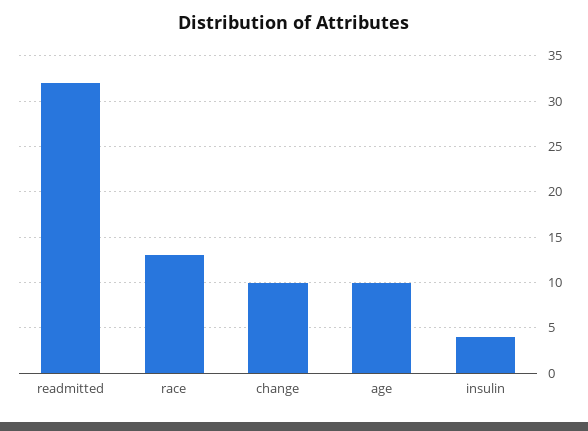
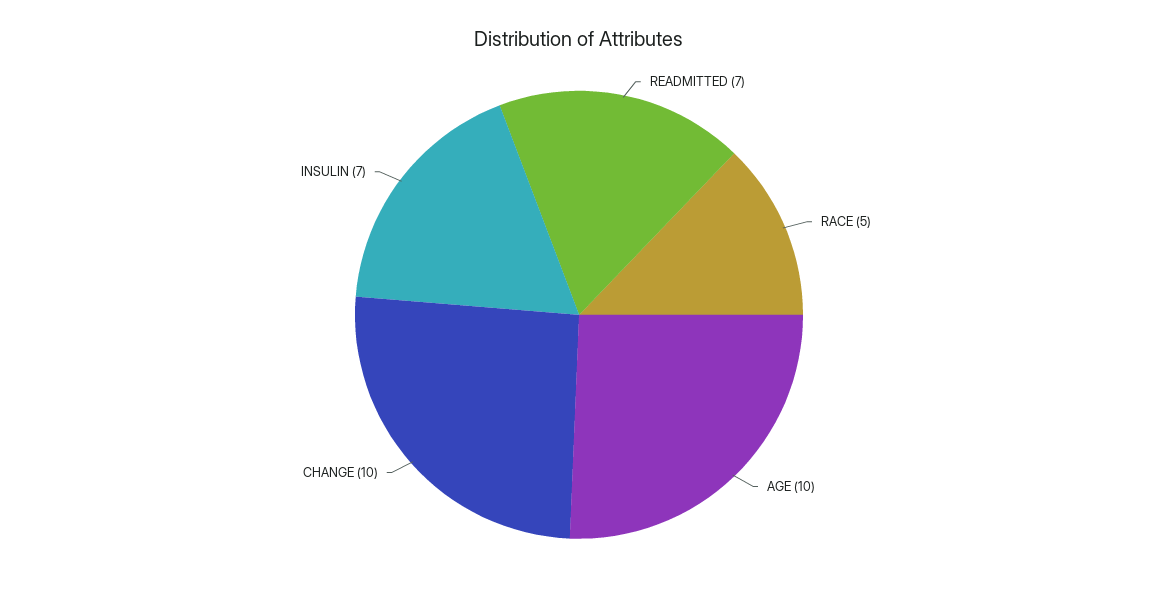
readmitted: 32 -> 7
race: 13 -> 5
insulin: 4 -> 7

